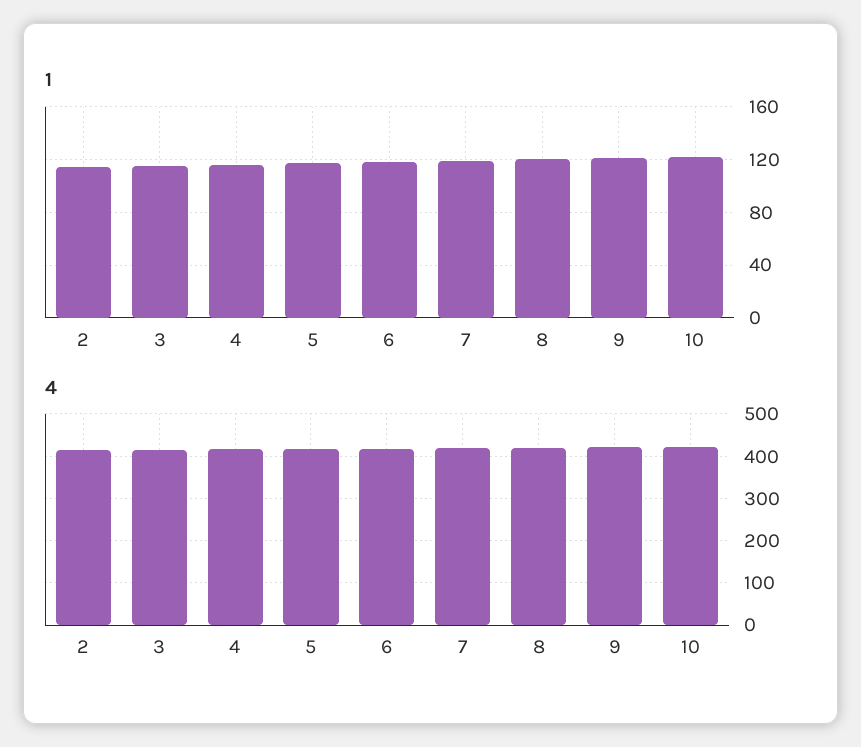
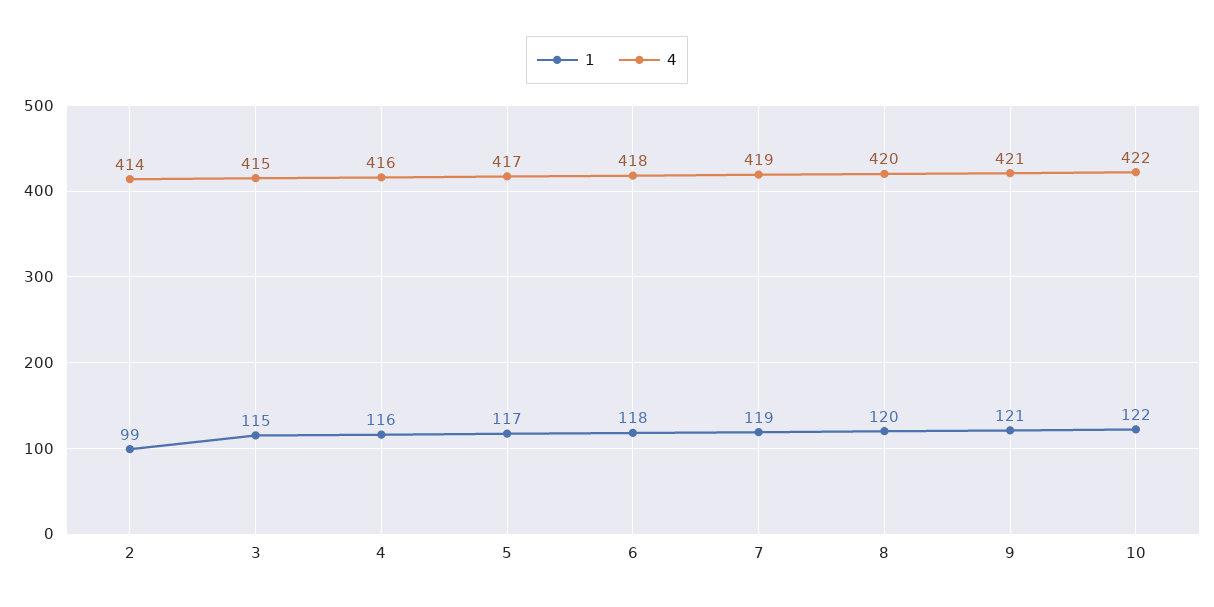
1, 2: 115 -> 99

